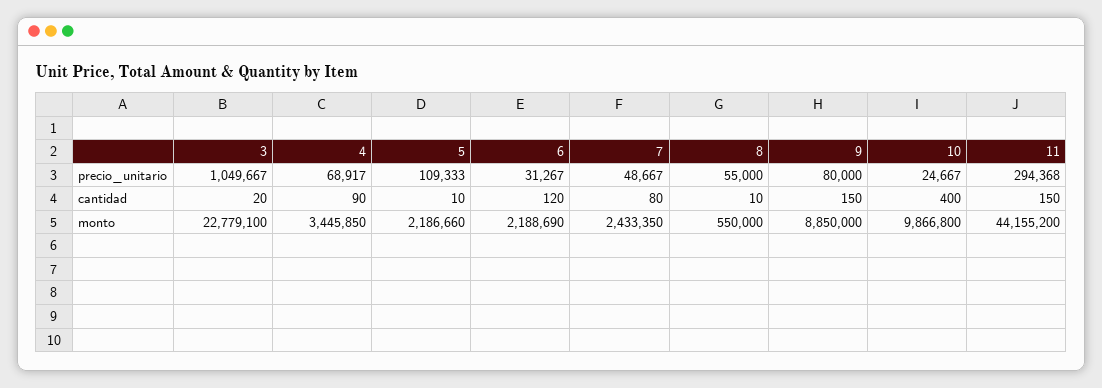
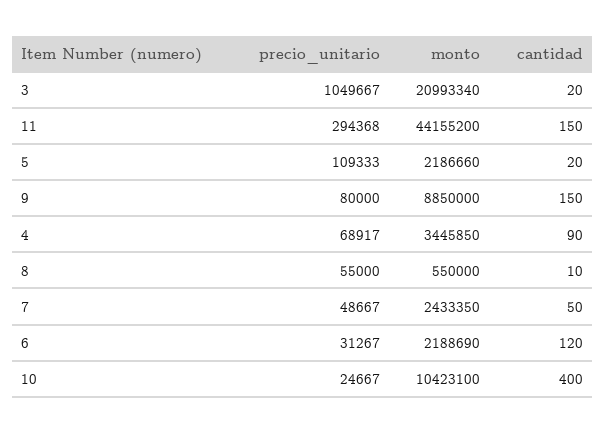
5, cantidad: 10 -> 20
7, cantidad: 80 -> 50
3, monto: 22779100 -> 20993340
10, monto: 9866800 -> 10423100

